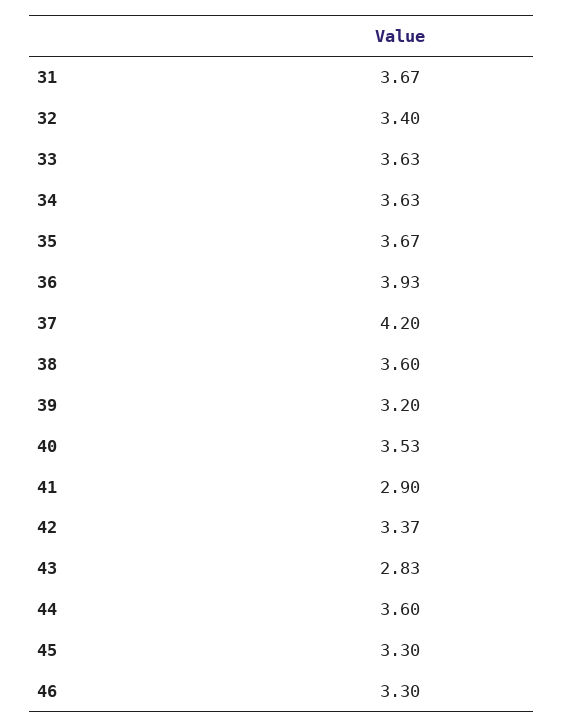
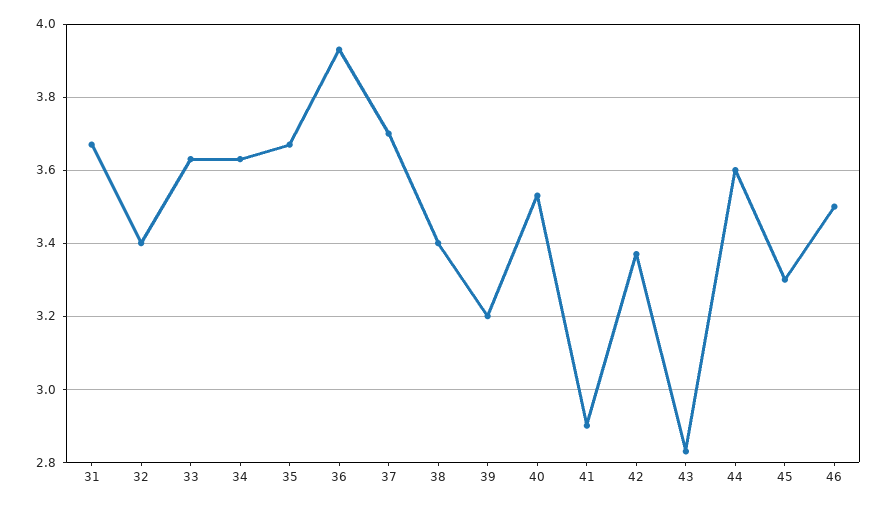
37: 4.2 -> 3.7
38: 3.6 -> 3.4
46: 3.3 -> 3.5

